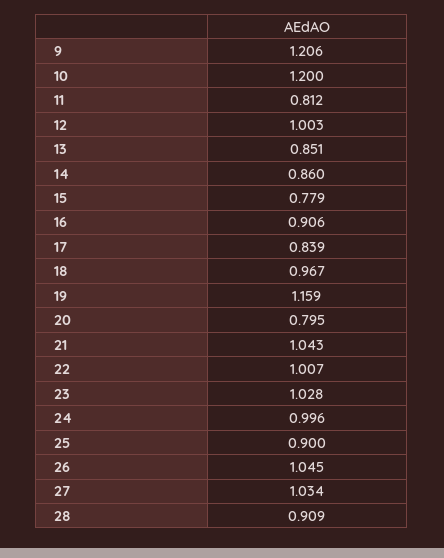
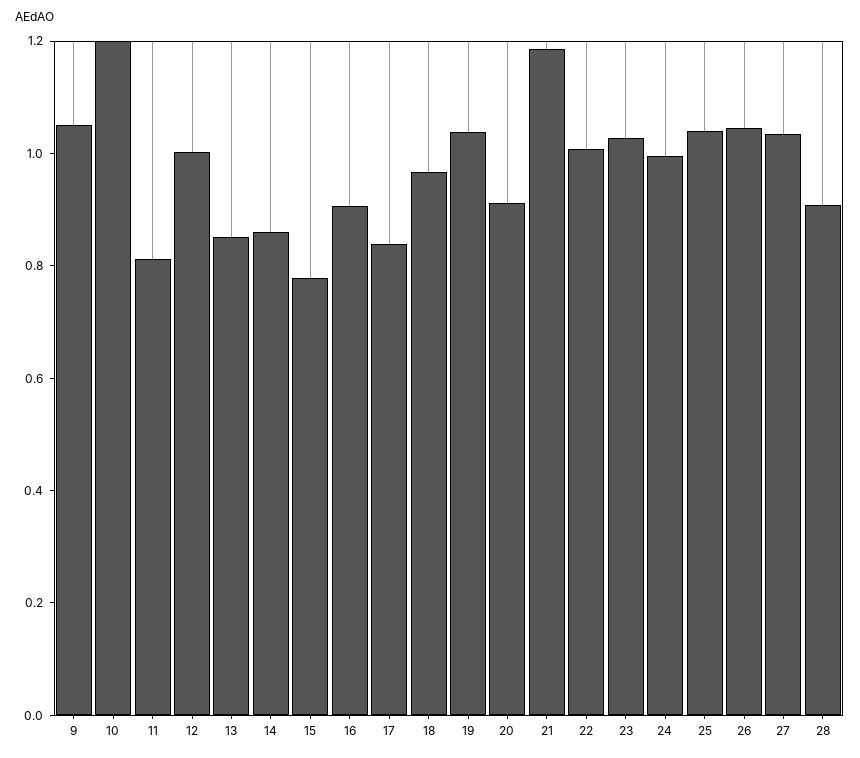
9: 1.206 -> 1.05
19: 1.159 -> 1.05
20: 0.795 -> 0.9
21: 1.043 -> 1.2
25: 0.9 -> 1.05

